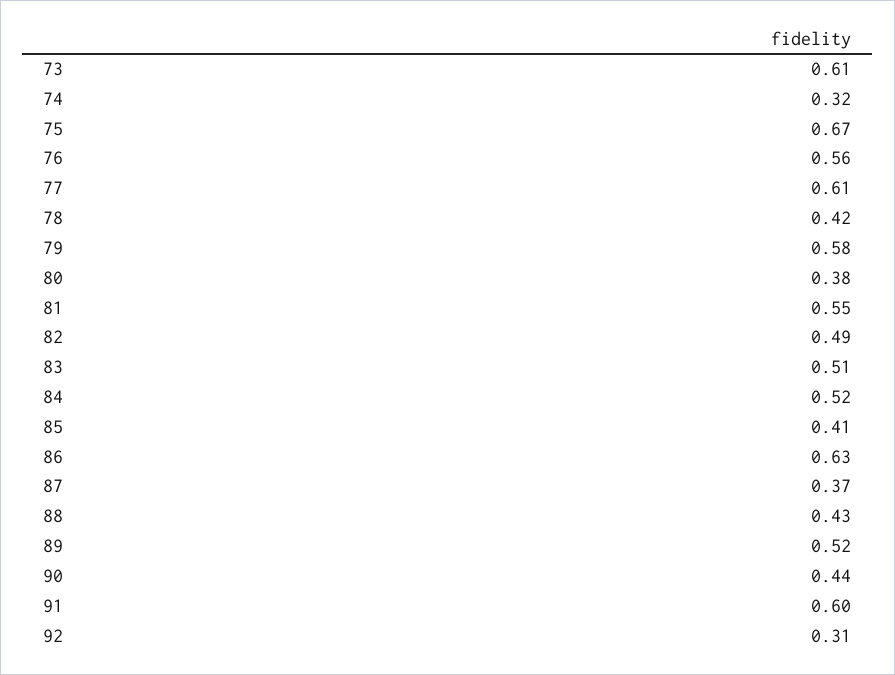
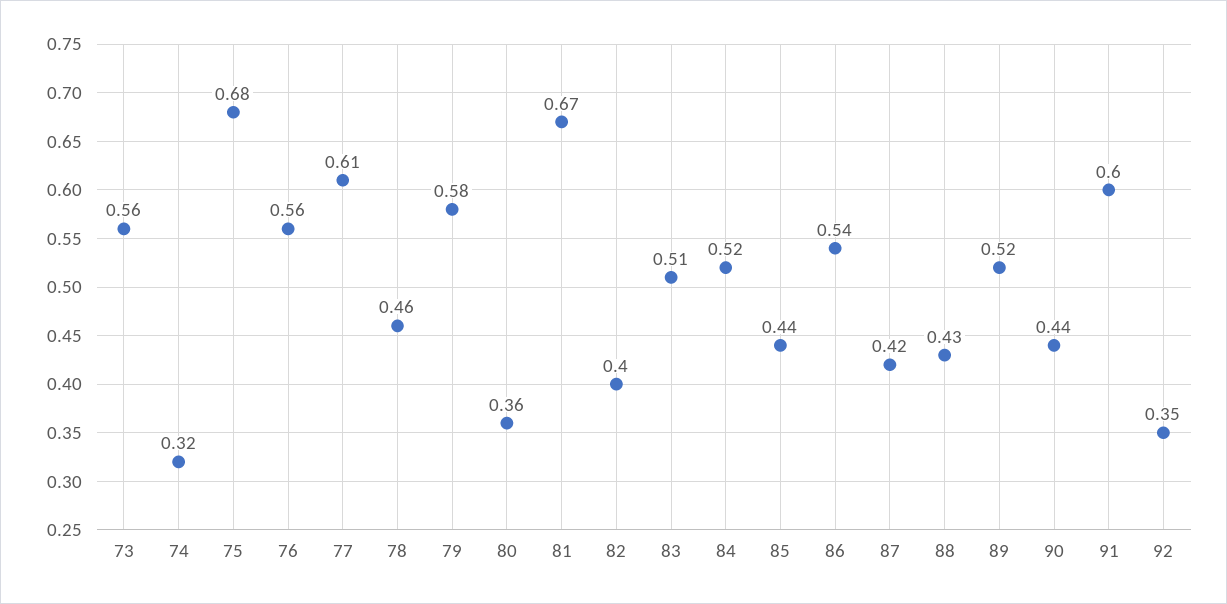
73: 0.61 -> 0.56
75: 0.67 -> 0.68
78: 0.42 -> 0.46
80: 0.38 -> 0.36
81: 0.55 -> 0.67
82: 0.49 -> 0.4
85: 0.41 -> 0.44
86: 0.63 -> 0.54
87: 0.37 -> 0.42
92: 0.31 -> 0.35

